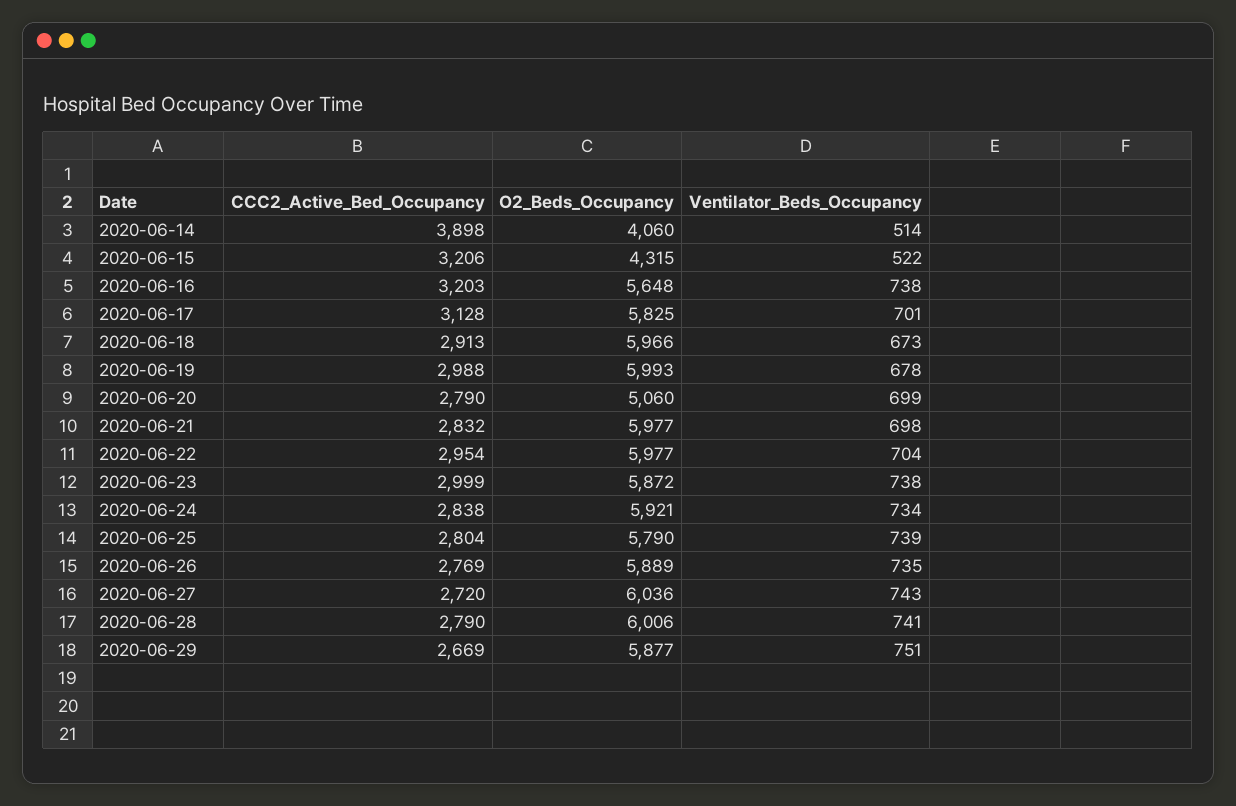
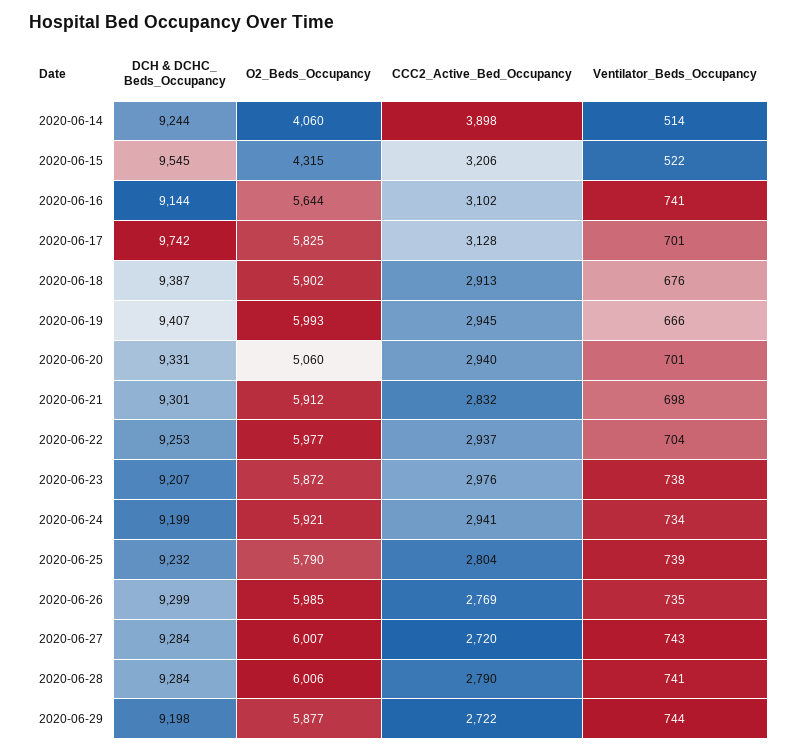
CCC2_Active_Bed_Occupancy, 2020-06-16: 3203 -> 3102
O2_Beds_Occupancy, 2020-06-16: 5648 -> 5644
Ventilator_Beds_Occupancy, 2020-06-16: 738 -> 741
O2_Beds_Occupancy, 2020-06-18: 5966 -> 5902
Ventilator_Beds_Occupancy, 2020-06-18: 673 -> 676
CCC2_Active_Bed_Occupancy, 2020-06-19: 2988 -> 2945
Ventilator_Beds_Occupancy, 2020-06-19: 678 -> 666
CCC2_Active_Bed_Occupancy, 2020-06-20: 2790 -> 2940
Ventilator_Beds_Occupancy, 2020-06-20: 699 -> 701
O2_Beds_Occupancy, 2020-06-21: 5977 -> 5912
CCC2_Active_Bed_Occupancy, 2020-06-22: 2954 -> 2937
CCC2_Active_Bed_Occupancy, 2020-06-23: 2999 -> 2976
CCC2_Active_Bed_Occupancy, 2020-06-24: 2838 -> 2941
O2_Beds_Occupancy, 2020-06-26: 5889 -> 5985
O2_Beds_Occupancy, 2020-06-27: 6036 -> 6007
CCC2_Active_Bed_Occupancy, 2020-06-29: 2669 -> 2722
Ventilator_Beds_Occupancy, 2020-06-29: 751 -> 744
DCH & DCHC_ Beds_Occupancy, 2020-06-14: none -> 9244
DCH & DCHC_ Beds_Occupancy, 2020-06-15: none -> 9545
DCH & DCHC_ Beds_Occupancy, 2020-06-16: none -> 9144
DCH & DCHC_ Beds_Occupancy, 2020-06-17: none -> 9742
DCH & DCHC_ Beds_Occupancy, 2020-06-18: none -> 9387
DCH & DCHC_ Beds_Occupancy, 2020-06-19: none -> 9407
DCH & DCHC_ Beds_Occupancy, 2020-06-20: none -> 9331
DCH & DCHC_ Beds_Occupancy, 2020-06-21: none -> 9301
DCH & DCHC_ Beds_Occupancy, 2020-06-22: none -> 9253
DCH & DCHC_ Beds_Occupancy, 2020-06-23: none -> 9207
DCH & DCHC_ Beds_Occupancy, 2020-06-24: none -> 9199
DCH & DCHC_ Beds_Occupancy, 2020-06-25: none -> 9232
DCH & DCHC_ Beds_Occupancy, 2020-06-26: none -> 9299
DCH & DCHC_ Beds_Occupancy, 2020-06-27: none -> 9284
DCH & DCHC_ Beds_Occupancy, 2020-06-28: none -> 9284
DCH & DCHC_ Beds_Occupancy, 2020-06-29: none -> 9198

